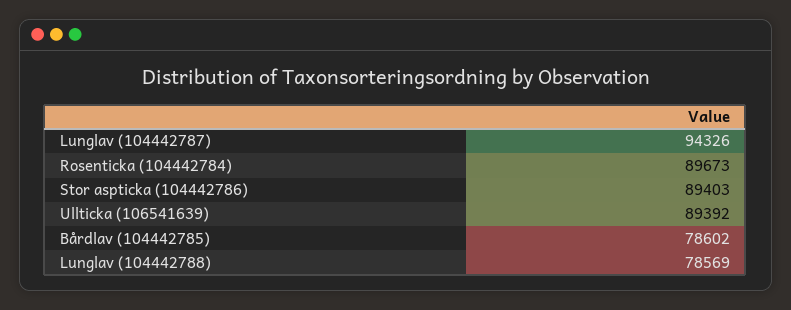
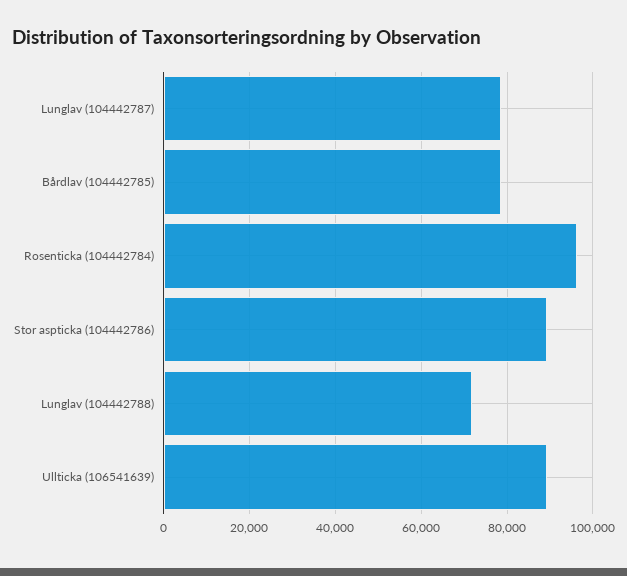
Lunglav (104442787): 94326 -> 78000
Rosenticka (104442784): 89673 -> 96000
Lunglav (104442788): 78569 -> 72000

